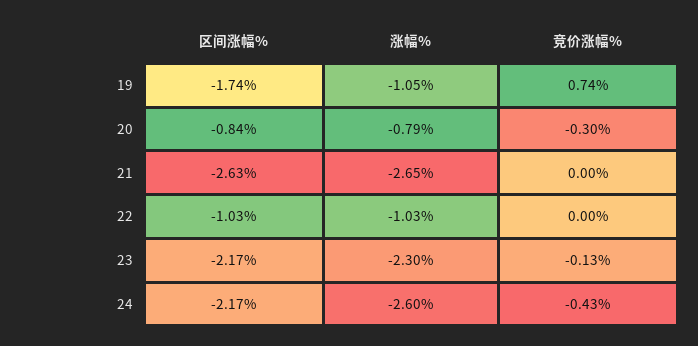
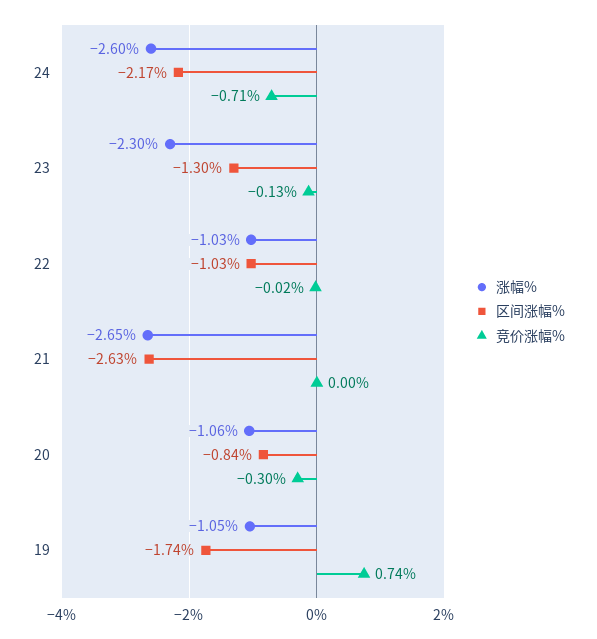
涨幅%, 20: -0.79 -> -1.06
竞价涨幅%, 22: 0 -> -0.02
区间涨幅%, 23: -2.17 -> -1.3
竞价涨幅%, 24: -0.43 -> -0.71

